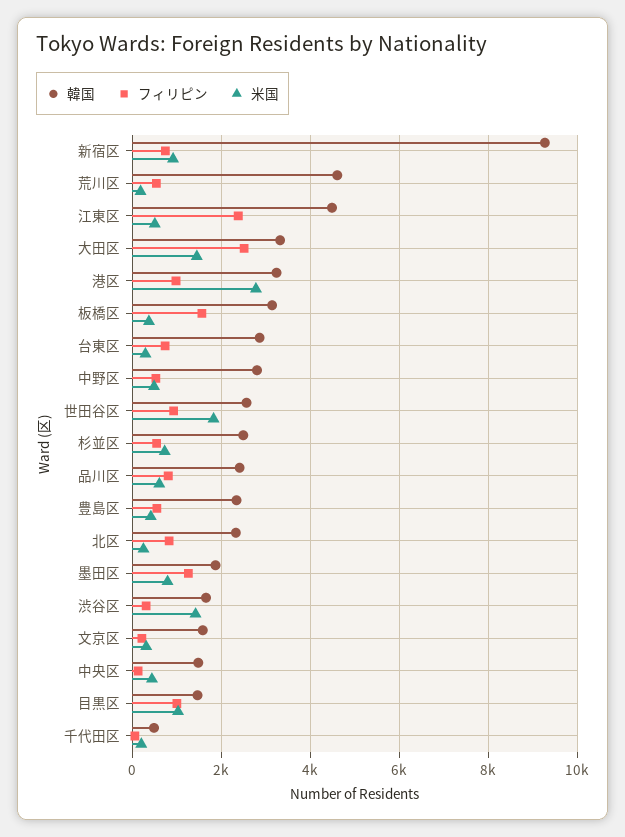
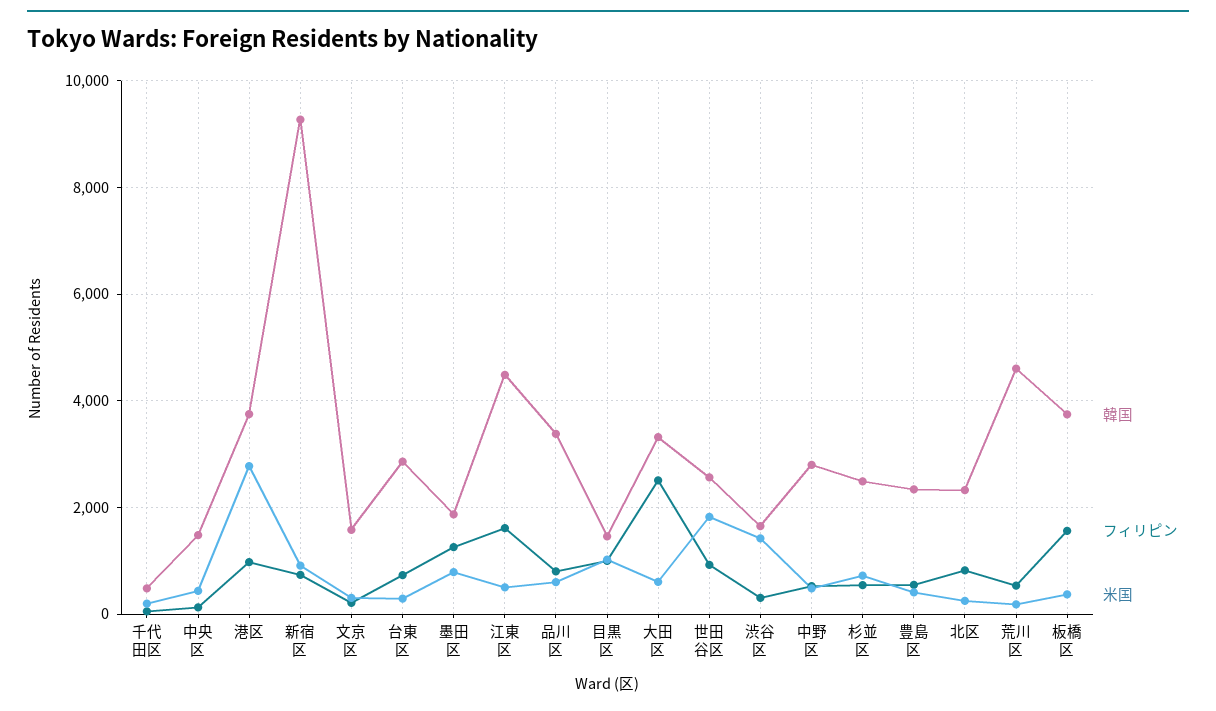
フィリピン, 江東区: 2400 -> 1600
米国, 大田区: 1400 -> 600
韓国, 港区: 3200 -> 3800
韓国, 板橋区: 3200 -> 3800
韓国, 品川区: 2400 -> 3400

